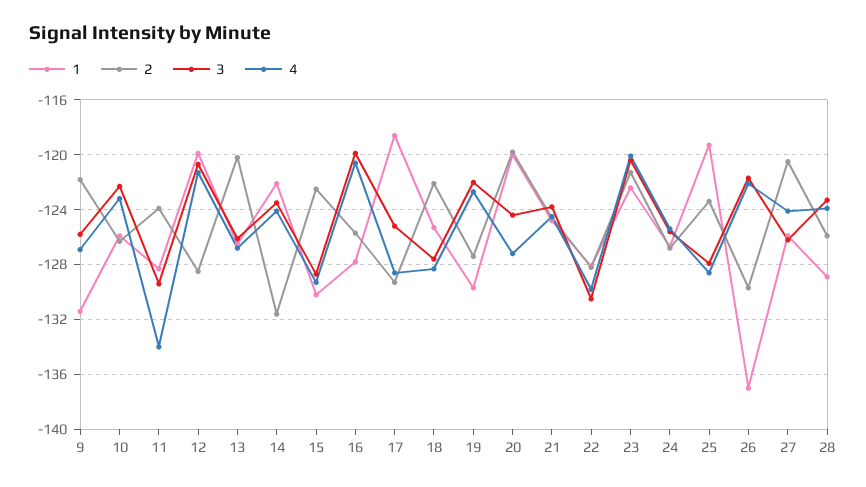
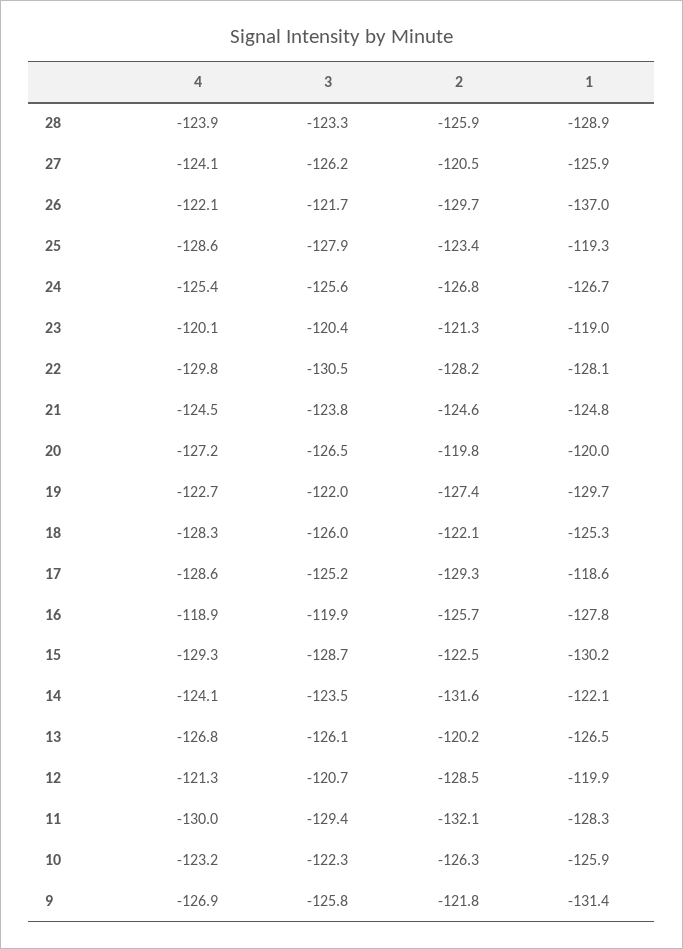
2, 11: -124 -> -132.1
4, 11: -134 -> -130
4, 16: -120.5 -> -118.9
3, 18: -127.5 -> -126
3, 20: -124.5 -> -126.5
1, 23: -122.5 -> -119

